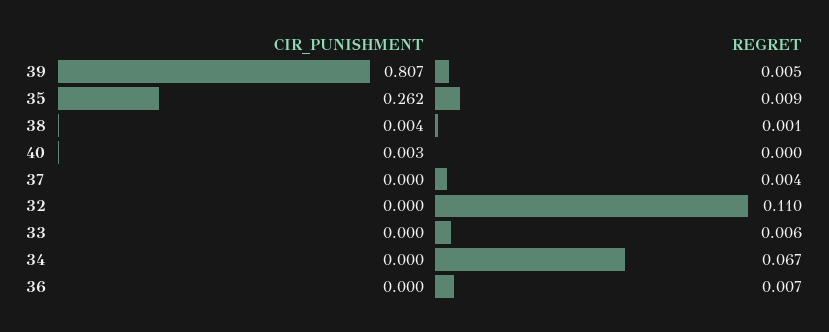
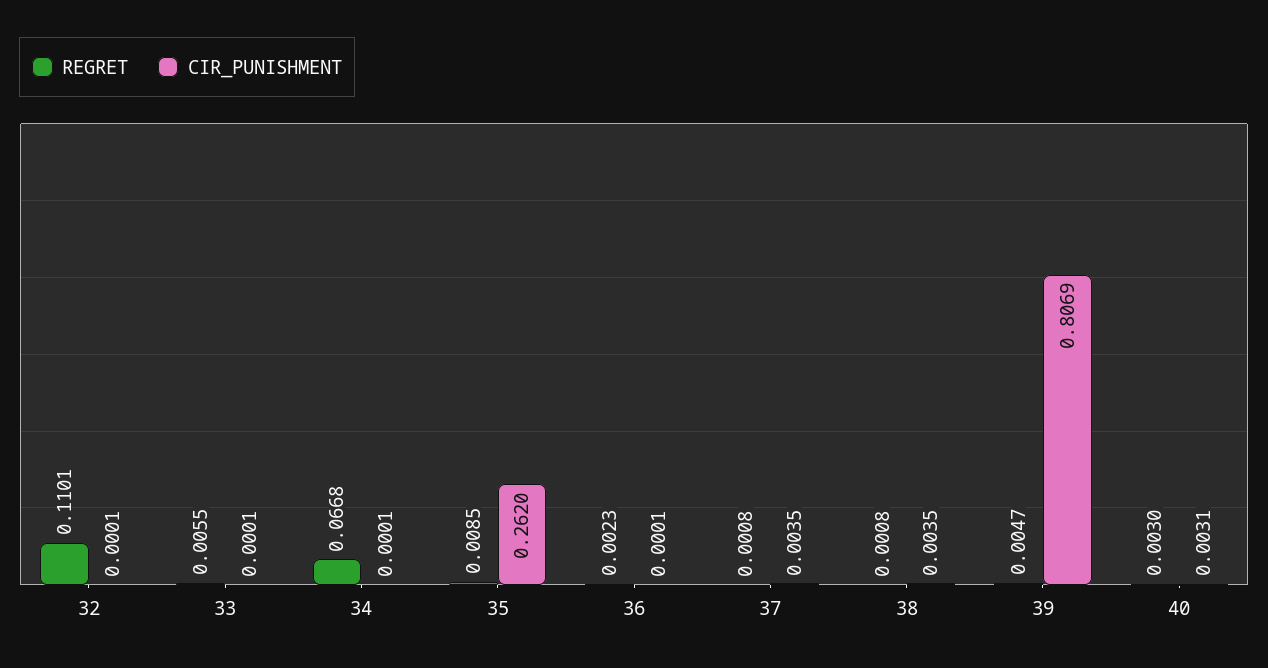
REGRET, 40: 0 -> 0.003
CIR_PUNISHMENT, 37: 0 -> 0.0035
REGRET, 37: 0.004 -> 0.0008
REGRET, 36: 0.007 -> 0.0023

